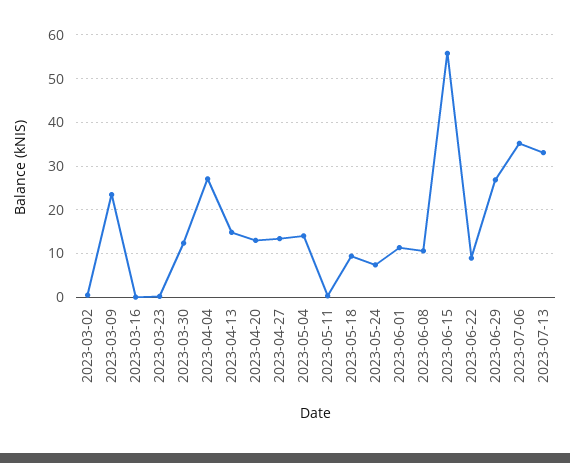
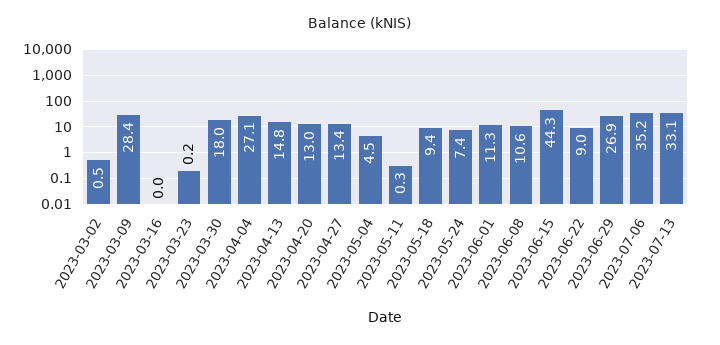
2023-03-09: 24 -> 28.4
2023-03-30: 12 -> 18
2023-05-04: 14 -> 4.5
2023-06-15: 56 -> 44.3

